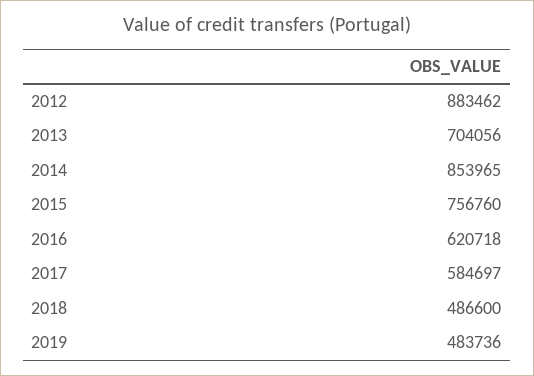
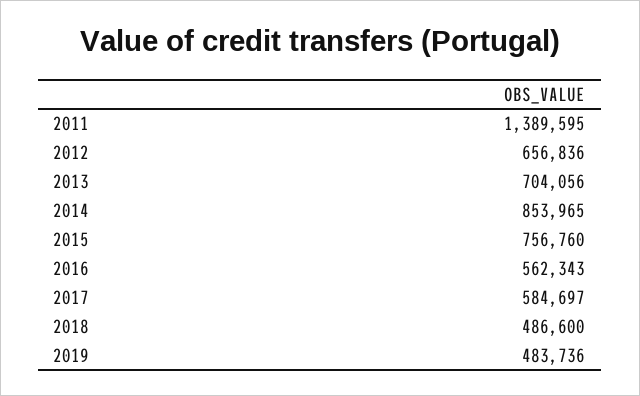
2012: 883462 -> 656836
2016: 620718 -> 562343
2011: none -> 1389595

